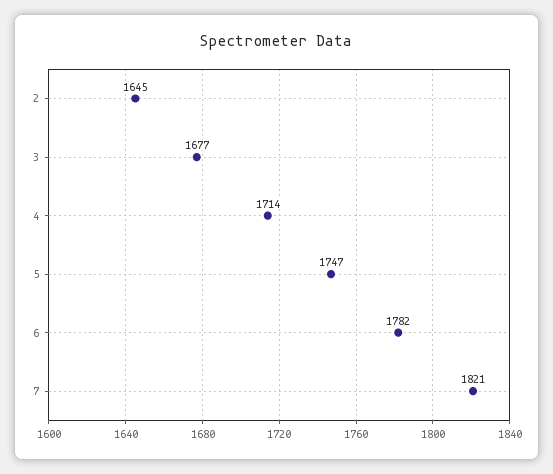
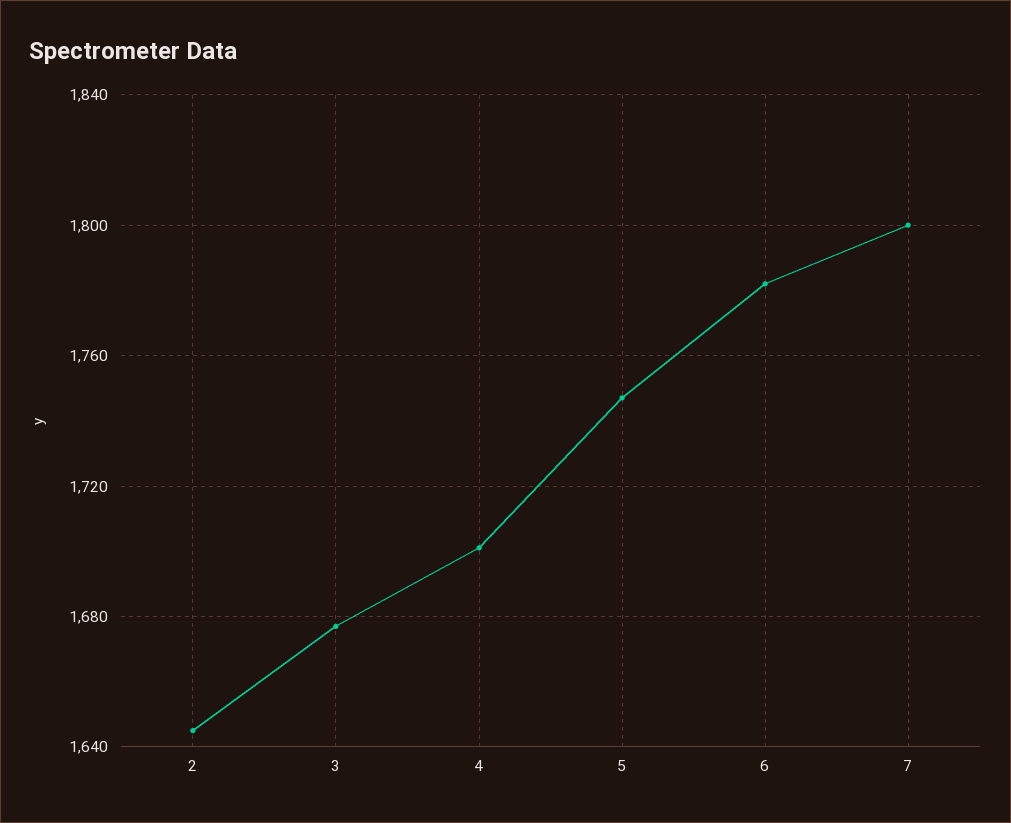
4: 1714 -> 1700
7: 1821 -> 1800

